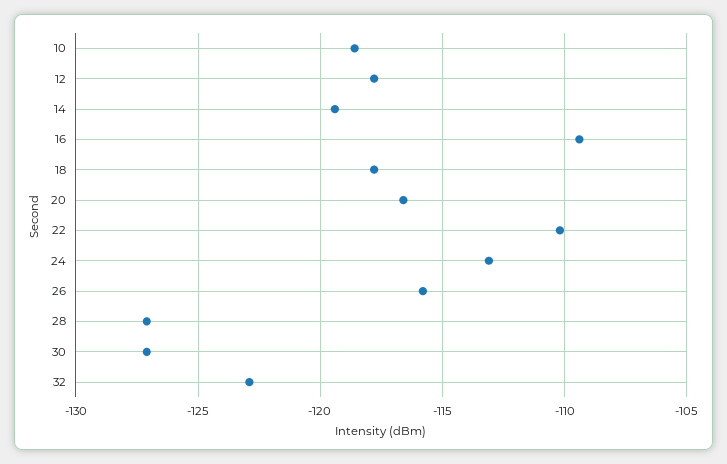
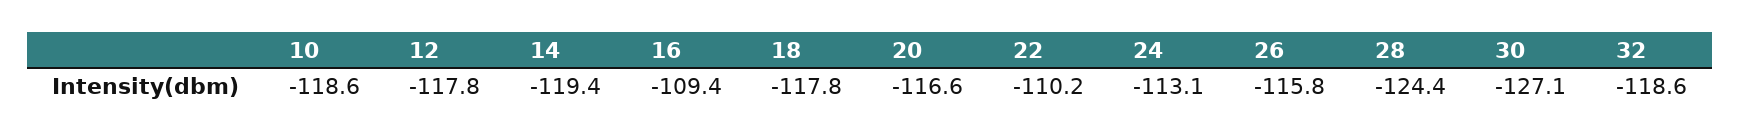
28: -127 -> -124.4
32: -123 -> -118.6

